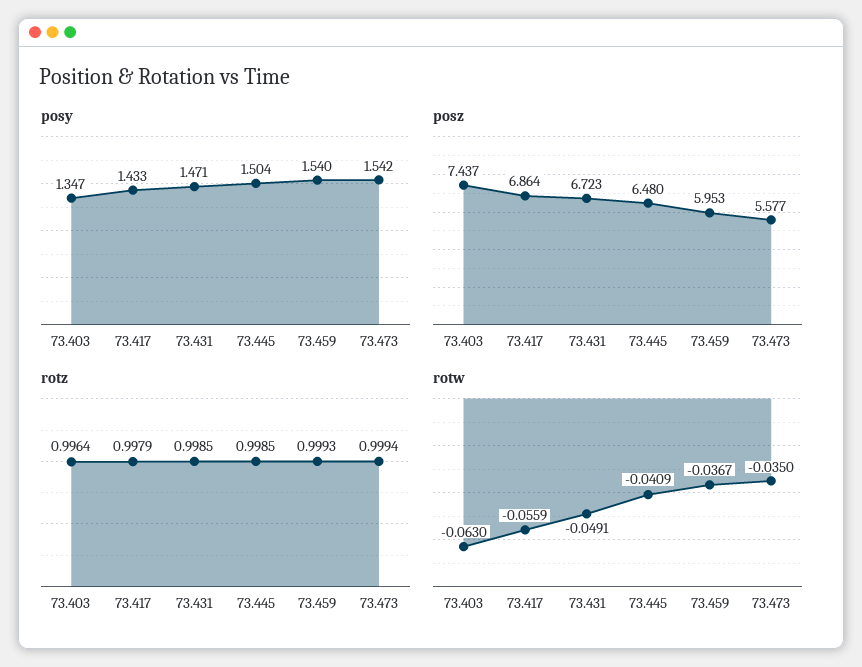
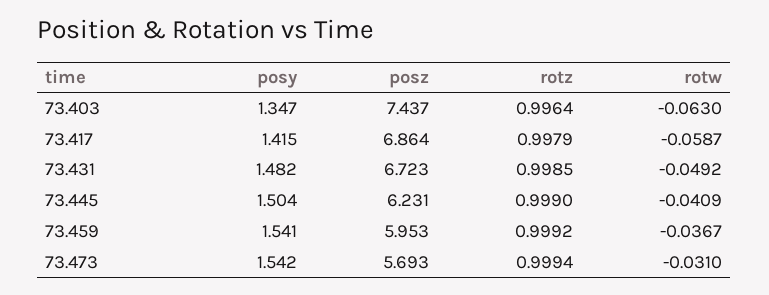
posy, 73.417: 1.433 -> 1.415
posy, 73.431: 1.471 -> 1.482
posy, 73.459: 1.54 -> 1.541
posz, 73.445: 6.48 -> 6.231
posz, 73.473: 5.577 -> 5.693
rotz, 73.445: 0.9985 -> 0.999
rotz, 73.459: 0.9993 -> 0.9992
rotw, 73.417: -0.0559 -> -0.0587
rotw, 73.431: -0.0491 -> -0.0492
rotw, 73.473: -0.035 -> -0.031

